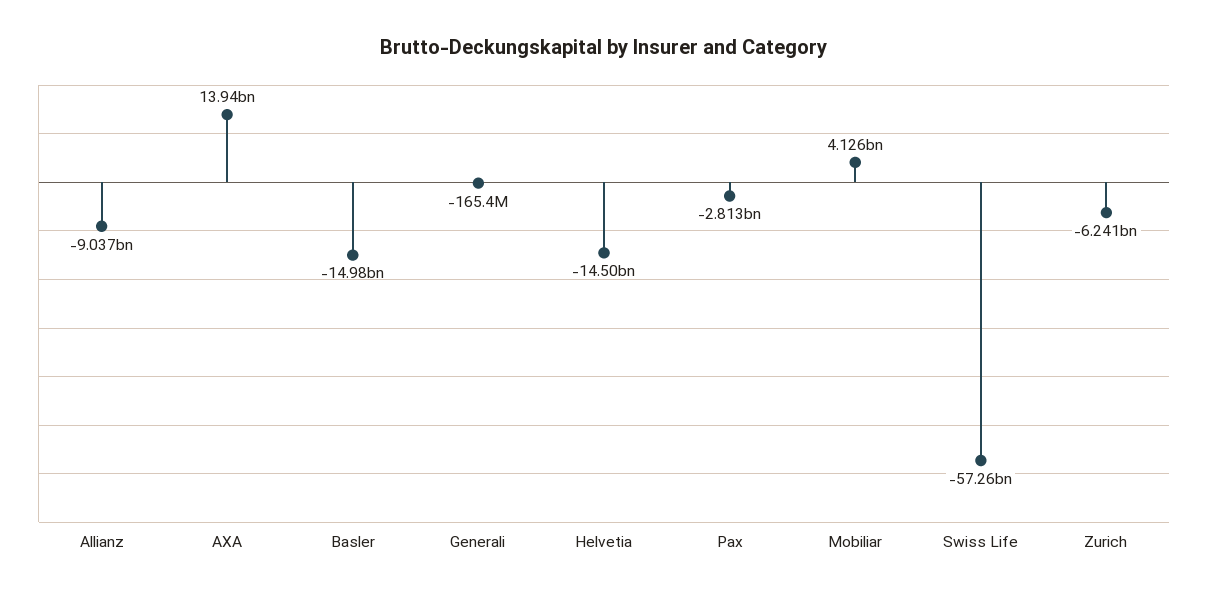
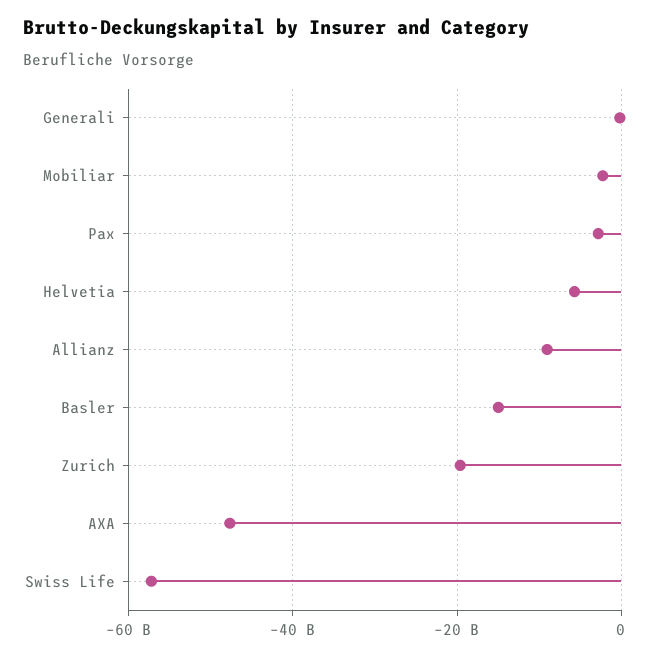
AXA: 13940000000 -> -48000000000
Helvetia: -14500000000 -> -6000000000
Mobiliar: 4126000000 -> -2000000000
Zurich: -6241000000 -> -20000000000

